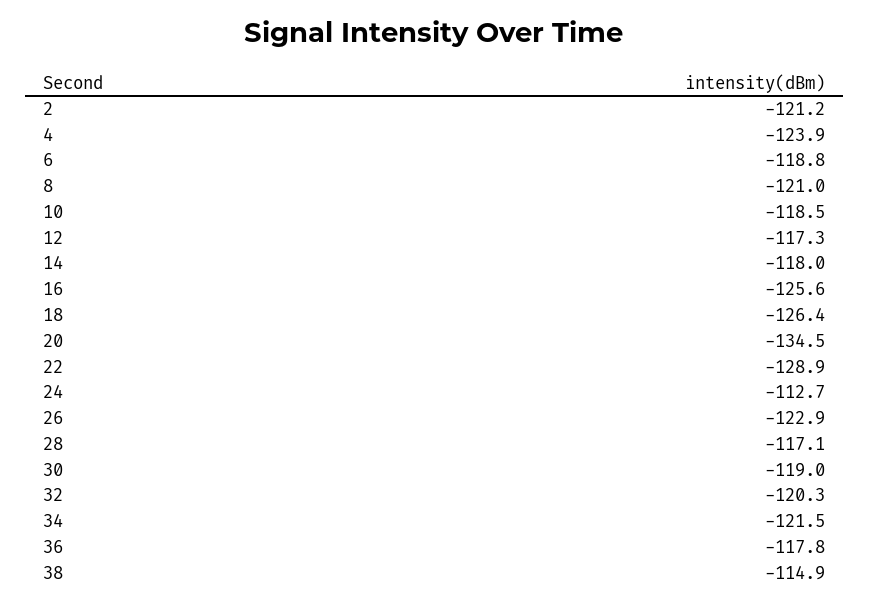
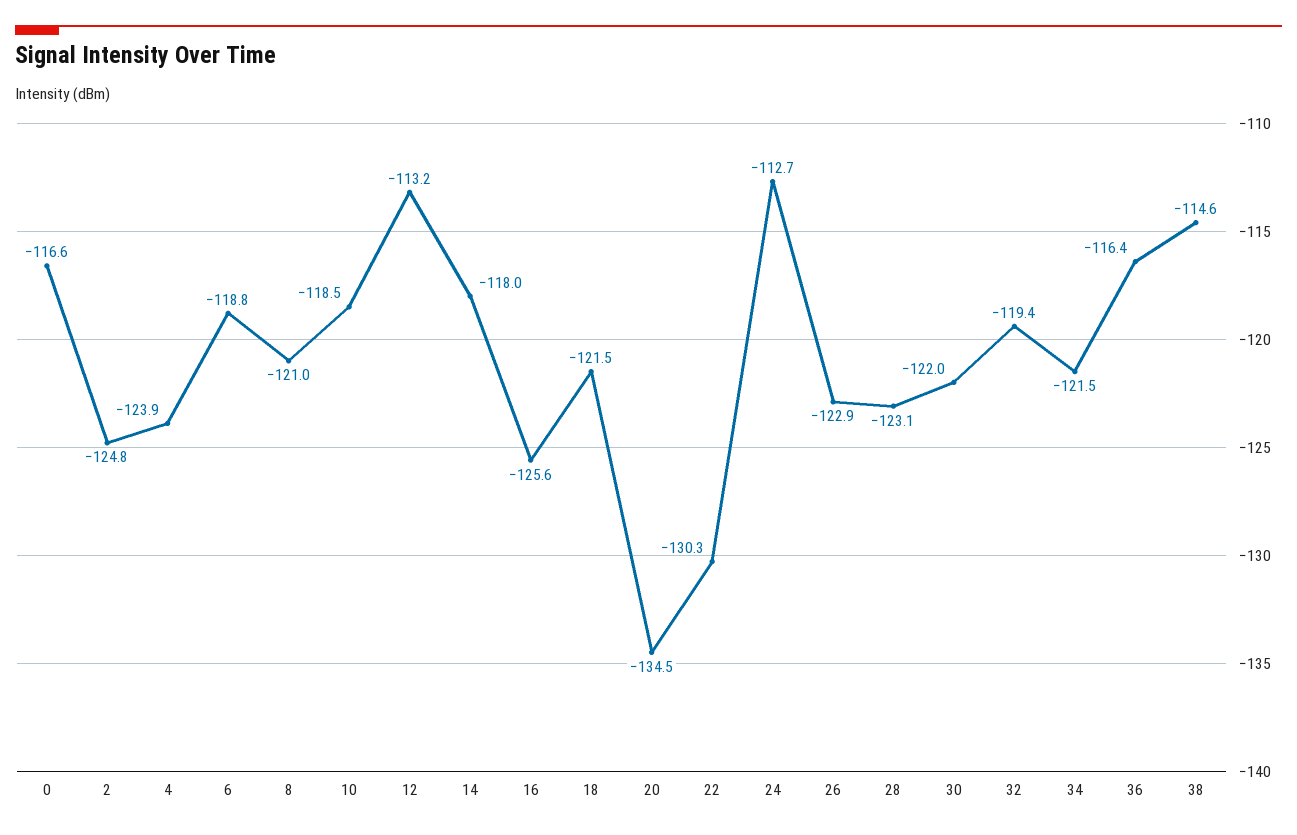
2: -121.2 -> -124.8
12: -117.3 -> -113.2
18: -126.4 -> -121.5
22: -128.9 -> -130.3
28: -117.1 -> -123.1
30: -119 -> -122
32: -120.3 -> -119.4
36: -117.8 -> -116.4
38: -114.9 -> -114.6
0: none -> -116.6

